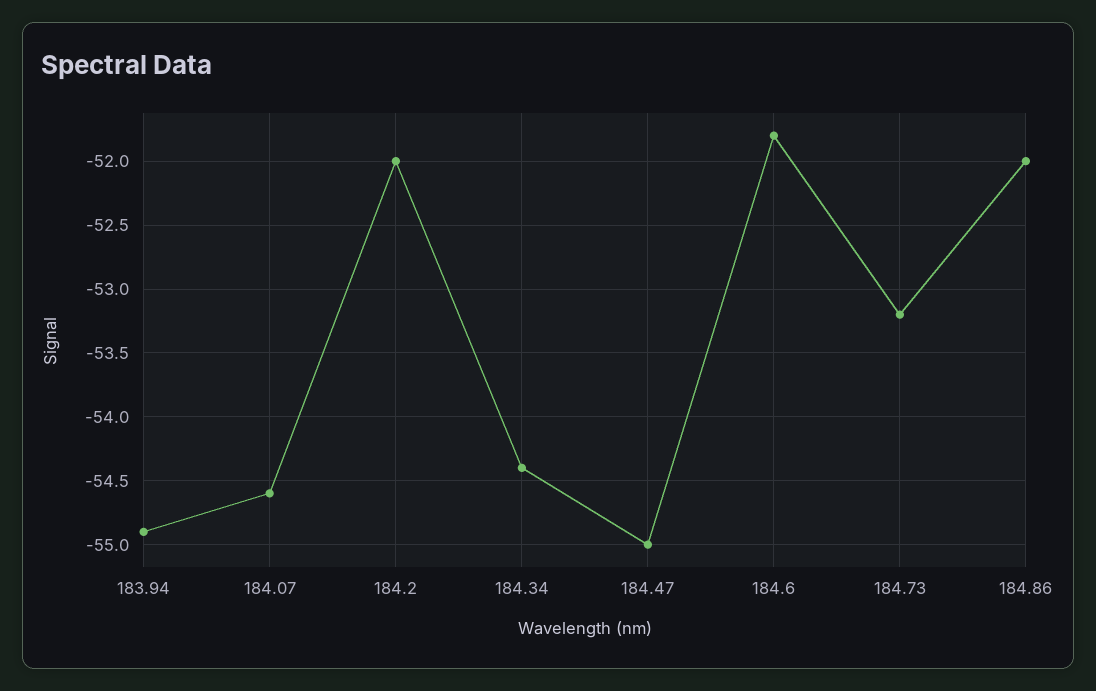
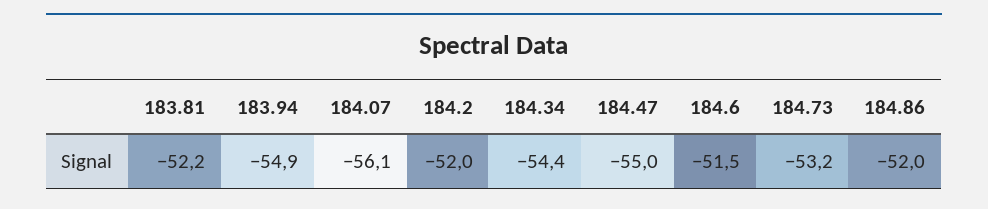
184.07: -54.6 -> -56.1
184.6: -51.8 -> -51.5
183.81: none -> -52.2

